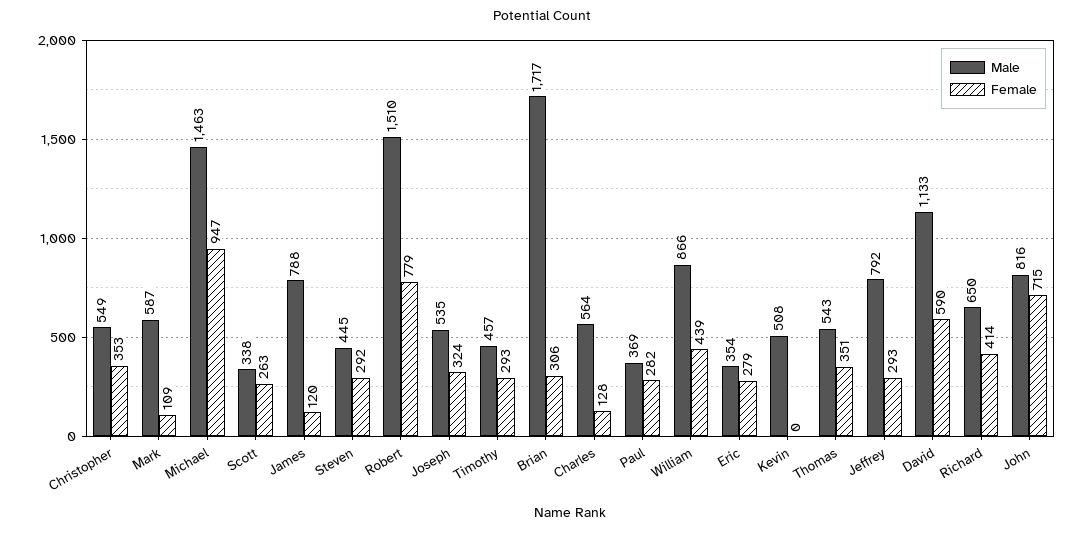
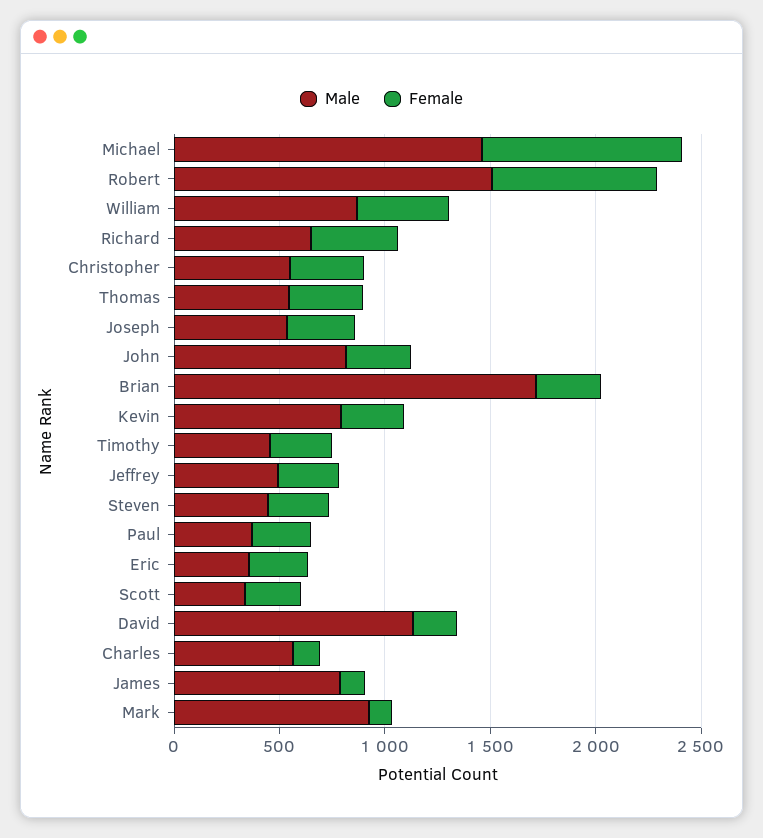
Male, Mark: 587 -> 900
Male, Kevin: 508 -> 800
Female, Kevin: 0 -> 300
Male, Jeffrey: 792 -> 500
Female, David: 590 -> 200
Female, John: 715 -> 300

